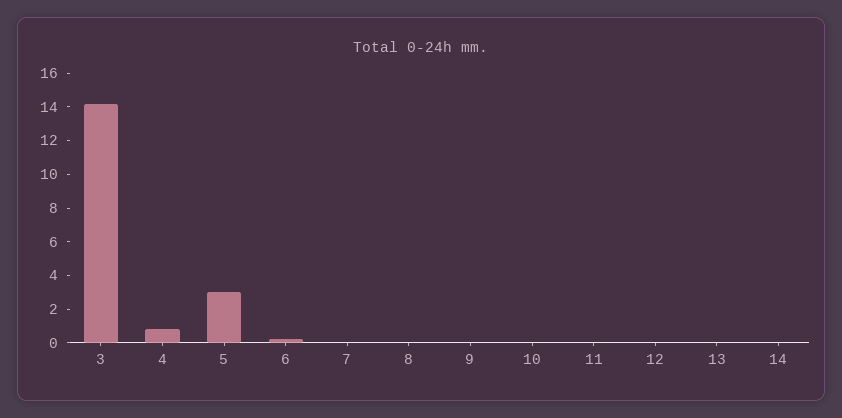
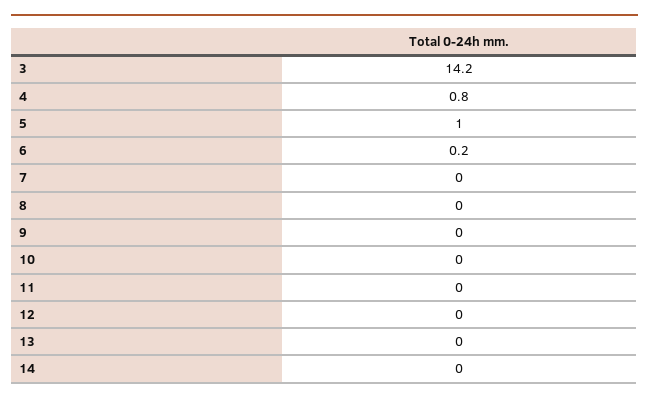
5: 3 -> 1

